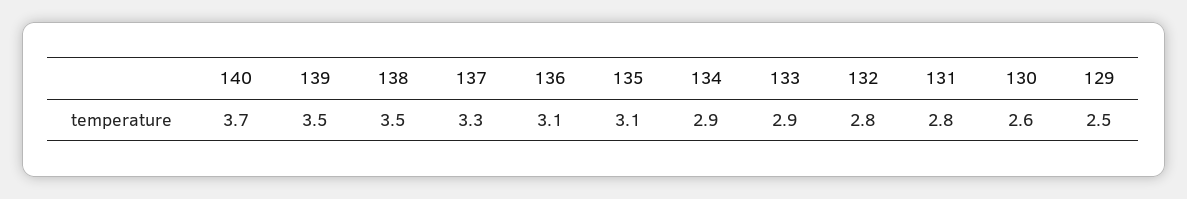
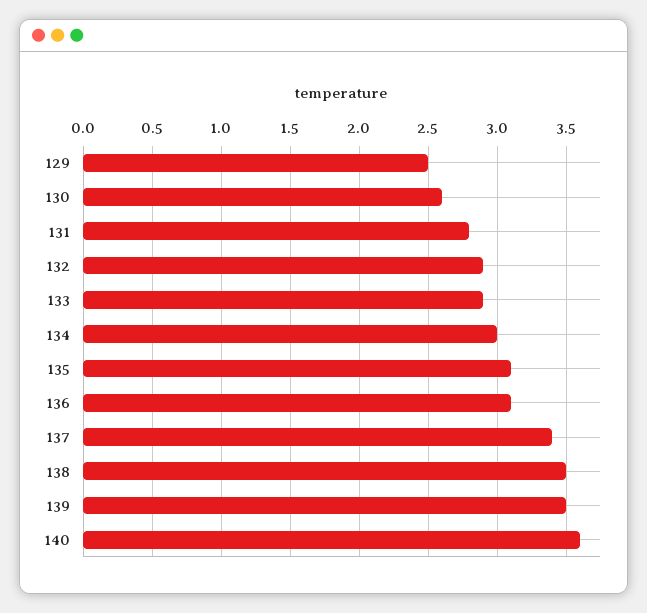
140: 3.7 -> 3.6
137: 3.3 -> 3.4
134: 2.9 -> 3
132: 2.8 -> 2.9

